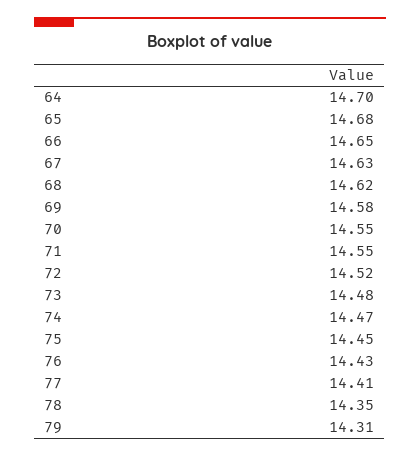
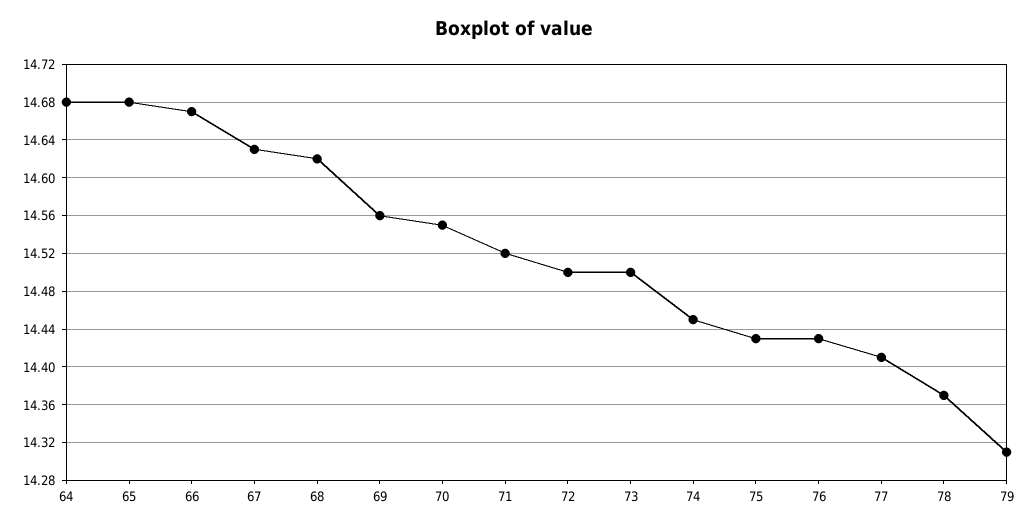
64: 14.7 -> 14.68
66: 14.65 -> 14.67
69: 14.58 -> 14.56
71: 14.55 -> 14.52
72: 14.52 -> 14.5
73: 14.48 -> 14.5
74: 14.47 -> 14.45
75: 14.45 -> 14.43
78: 14.35 -> 14.37

